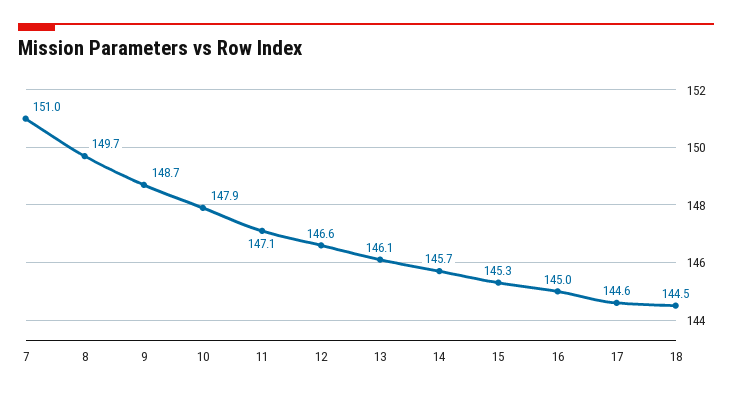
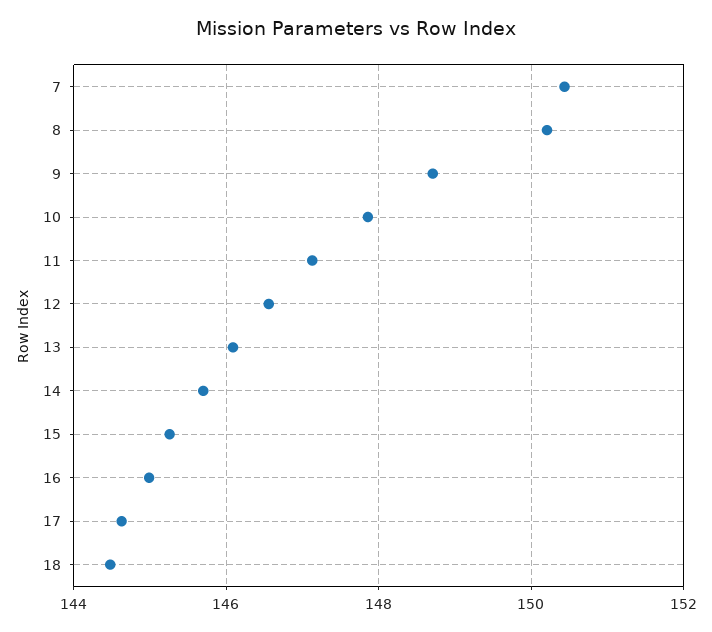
7: 151 -> 150.4
8: 149.7 -> 150.2

